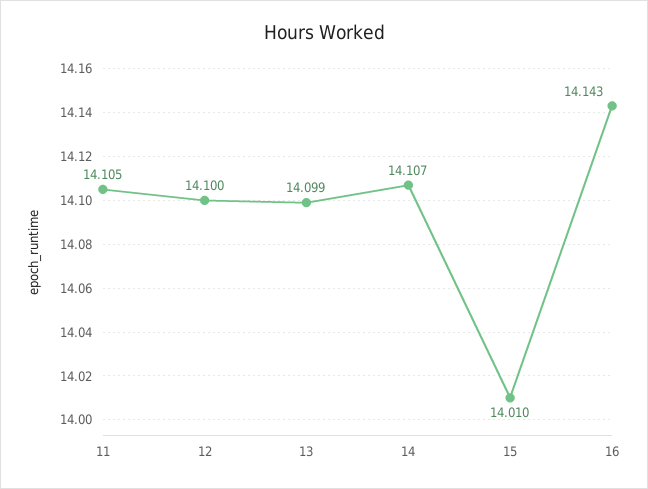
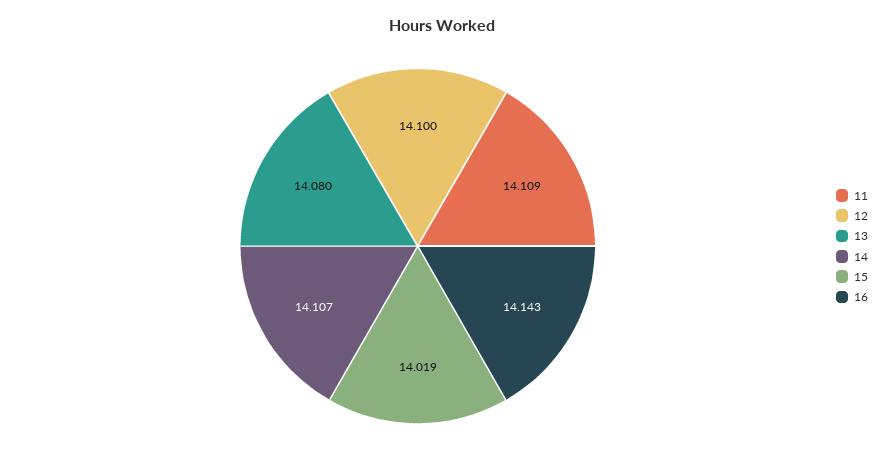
11: 14.105 -> 14.109
13: 14.099 -> 14.08
15: 14.01 -> 14.019

